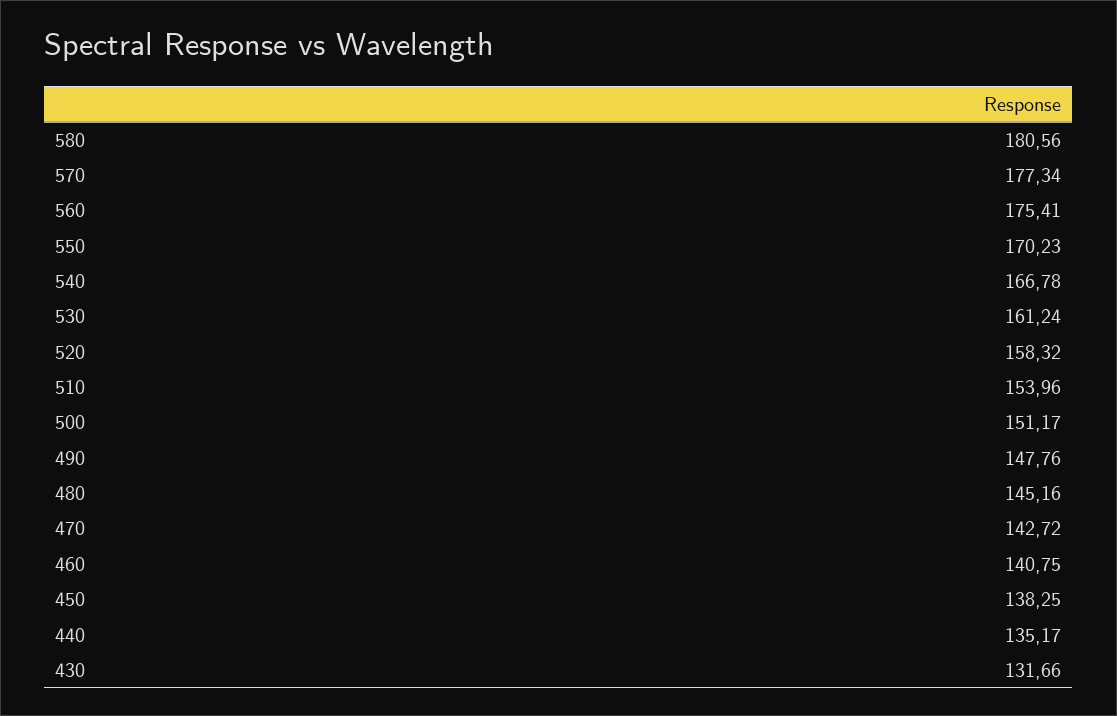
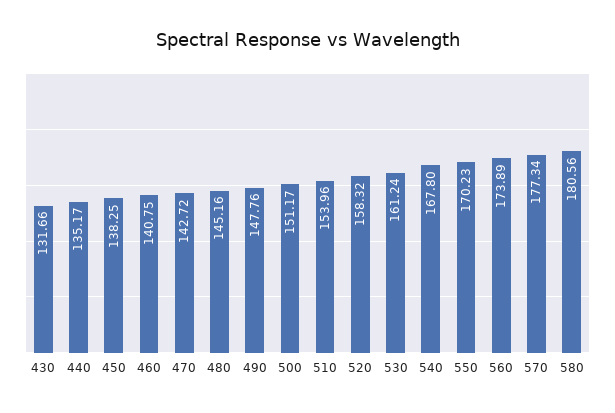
560: 175.41 -> 173.89
540: 166.78 -> 167.8

